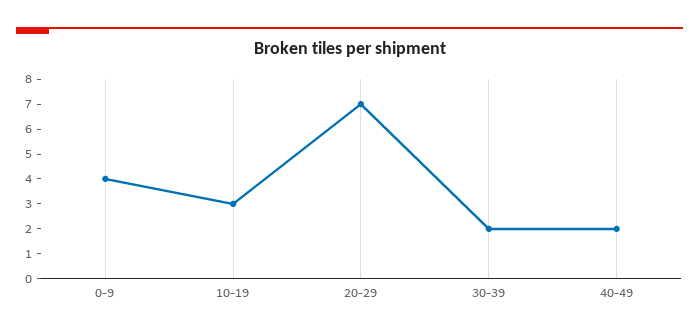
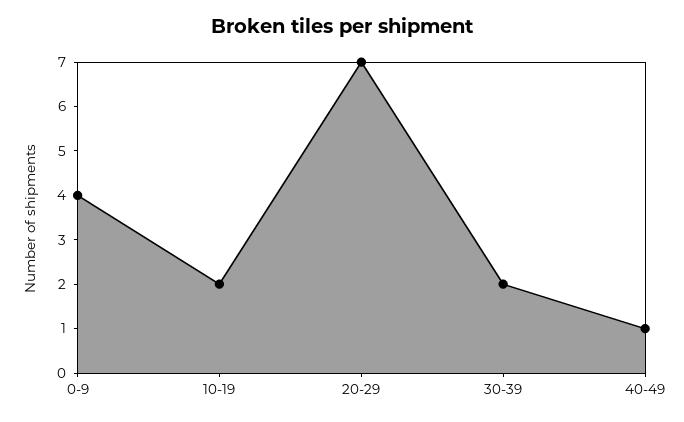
10-19: 3 -> 2
40-49: 2 -> 1

